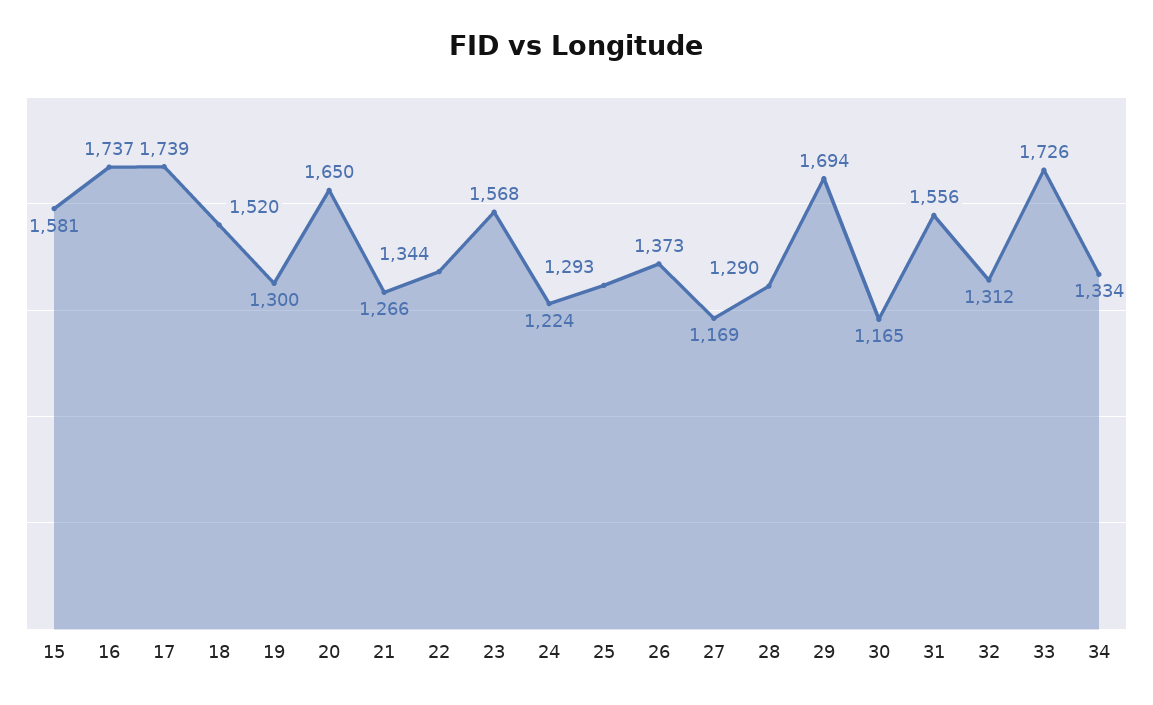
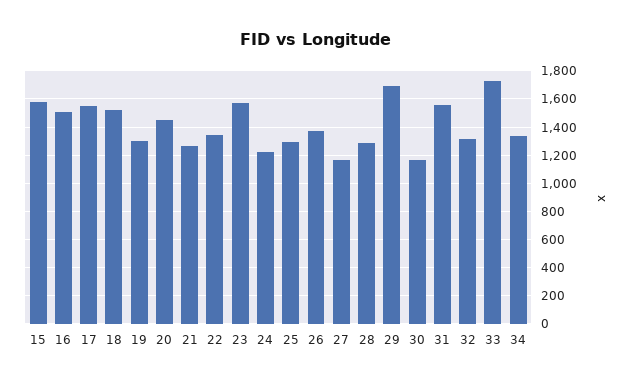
16: 1737 -> 1500
17: 1739 -> 1550
20: 1650 -> 1450

